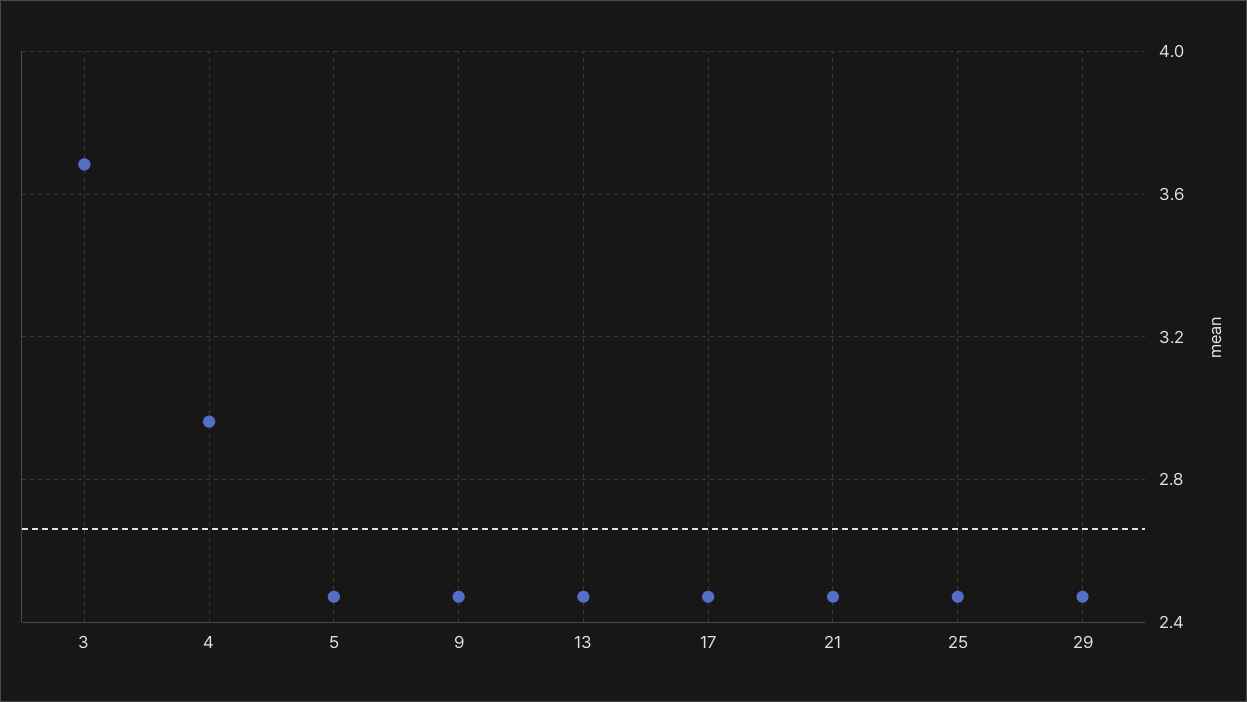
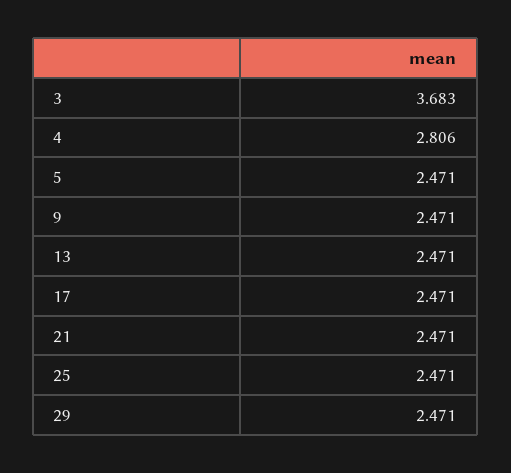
4: 2.95 -> 2.806

